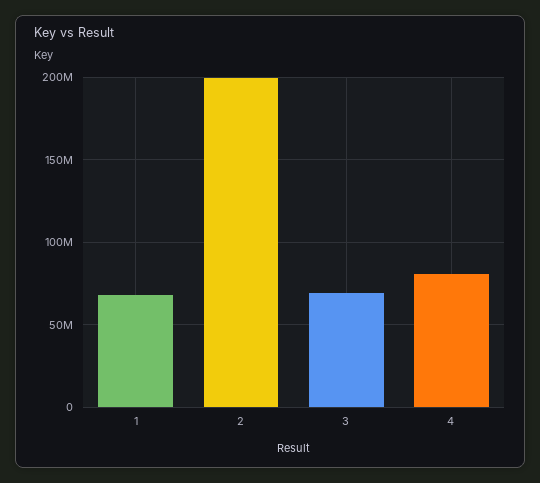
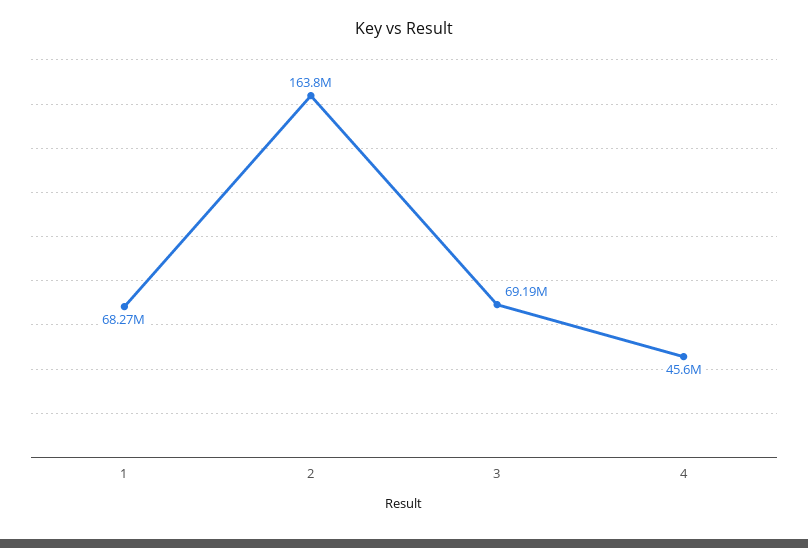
2: 200000000 -> 163800000
4: 80000000 -> 45600000

